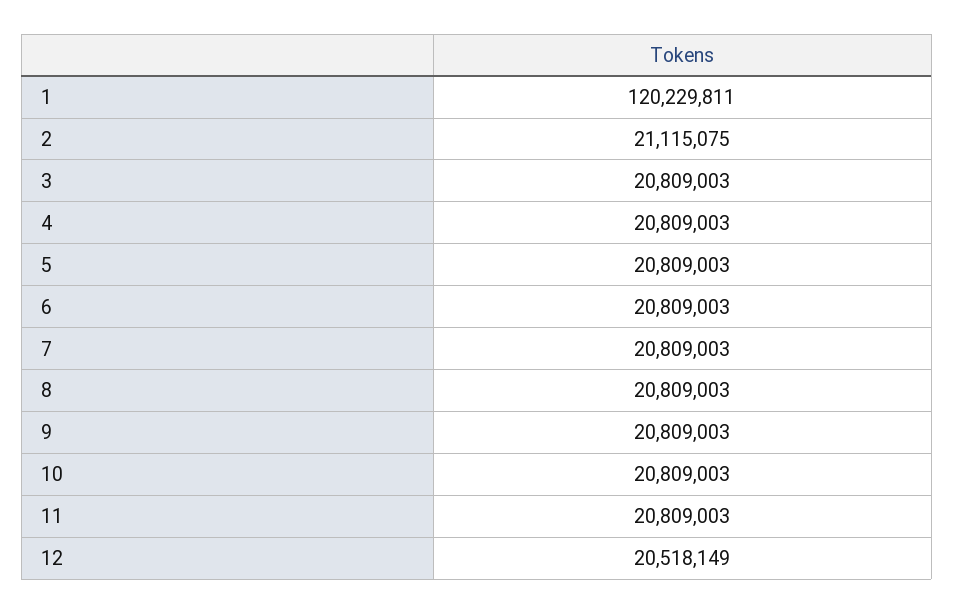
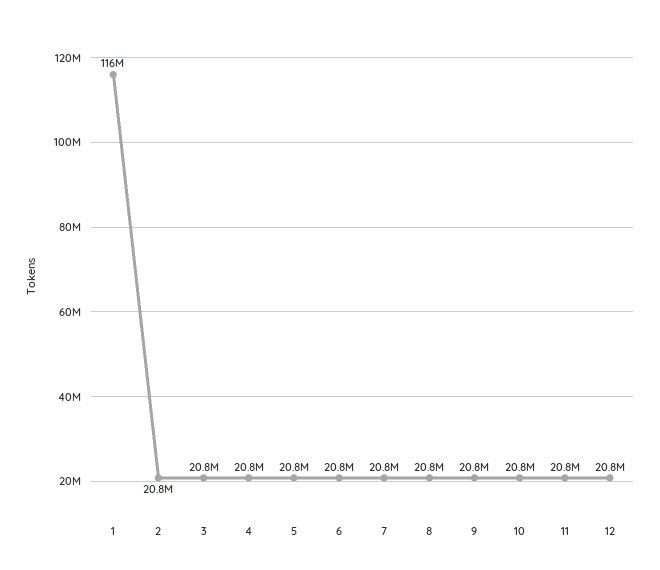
1: 120229811 -> 116000000
2: 21115075 -> 20800000
12: 20518149 -> 20800000

